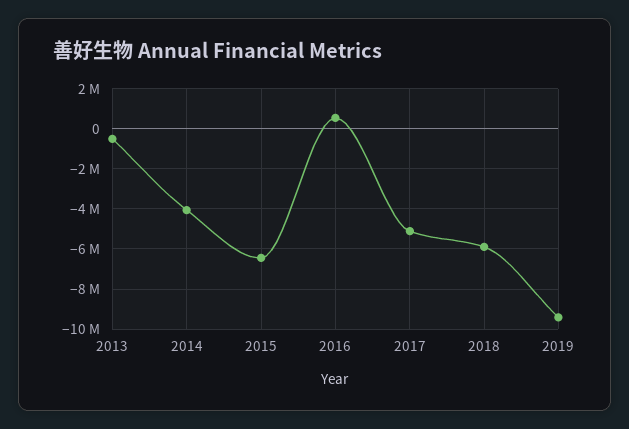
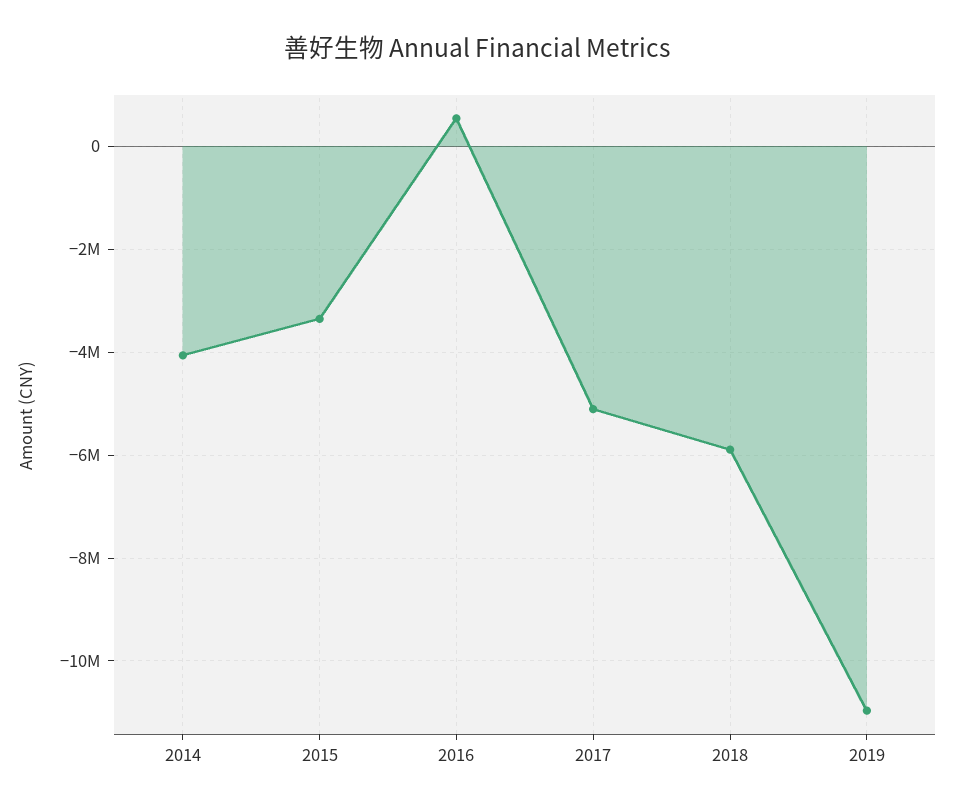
2013: -500000 -> none
2015: -6500000 -> -3400000
2019: -9500000 -> -11000000

